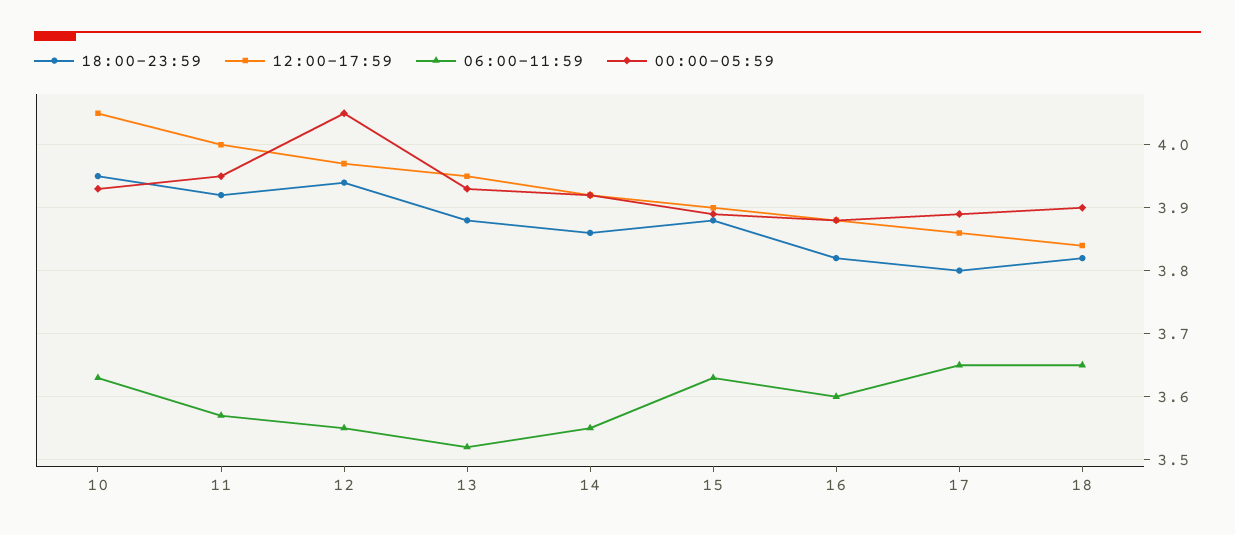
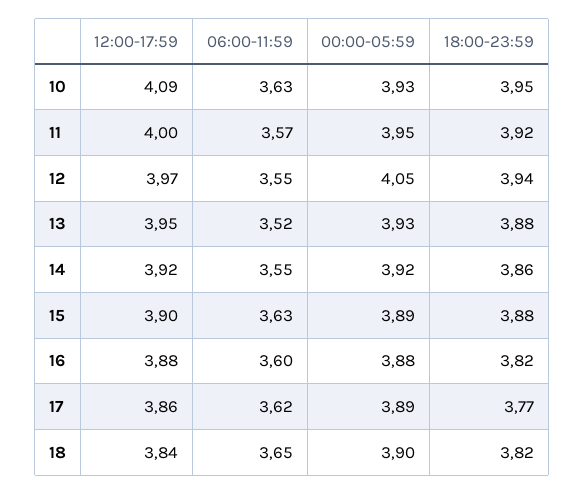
12:00-17:59, 10: 4.05 -> 4.09
18:00-23:59, 17: 3.8 -> 3.77
06:00-11:59, 17: 3.65 -> 3.62

